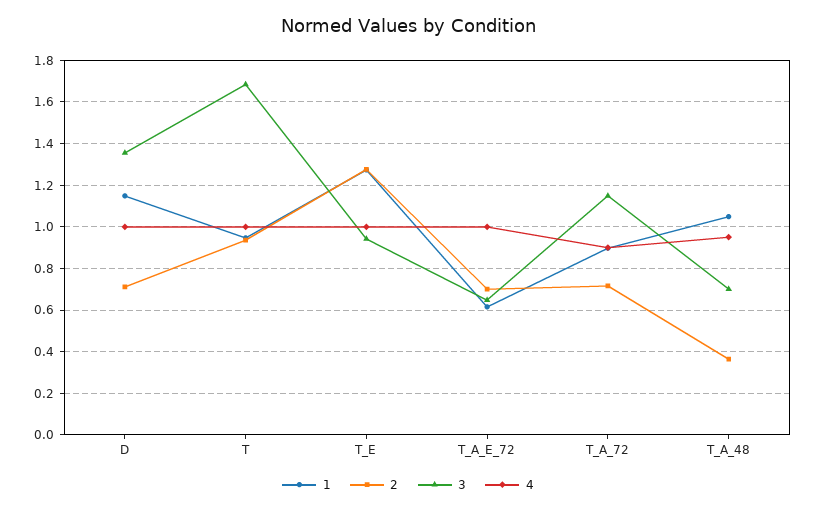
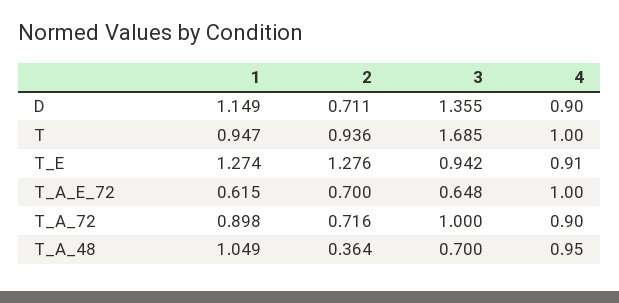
4, D: 1 -> 0.9
4, T_E: 1 -> 0.91
3, T_A_72: 1.15 -> 1

